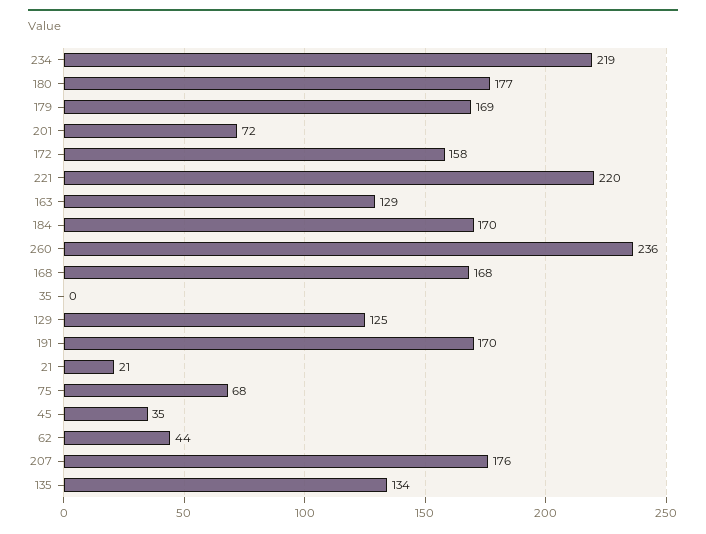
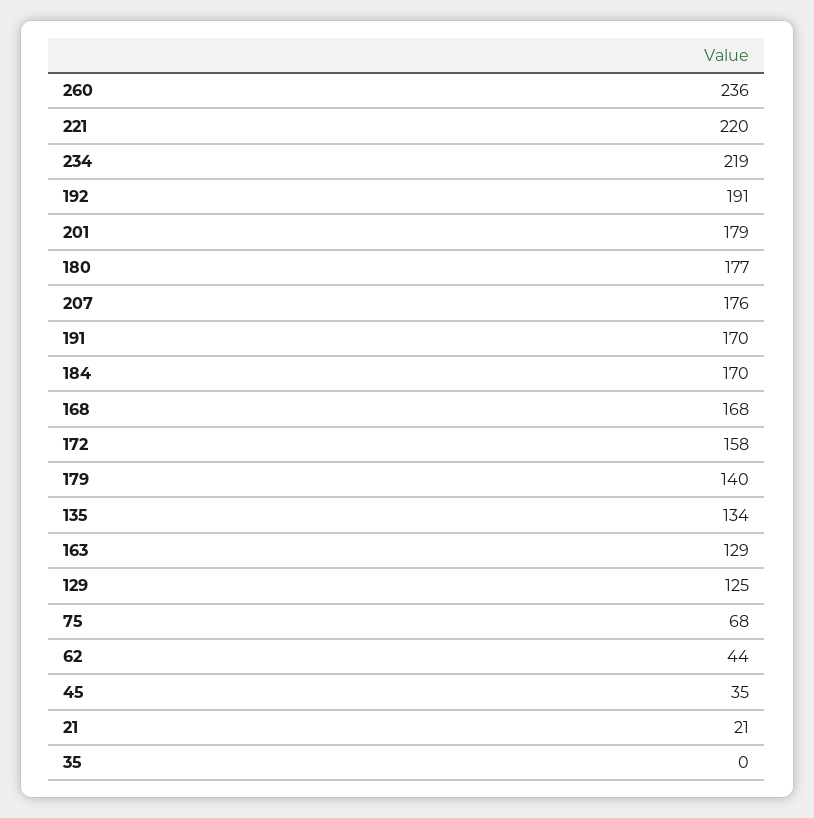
179: 169 -> 140
201: 72 -> 179
192: none -> 191

